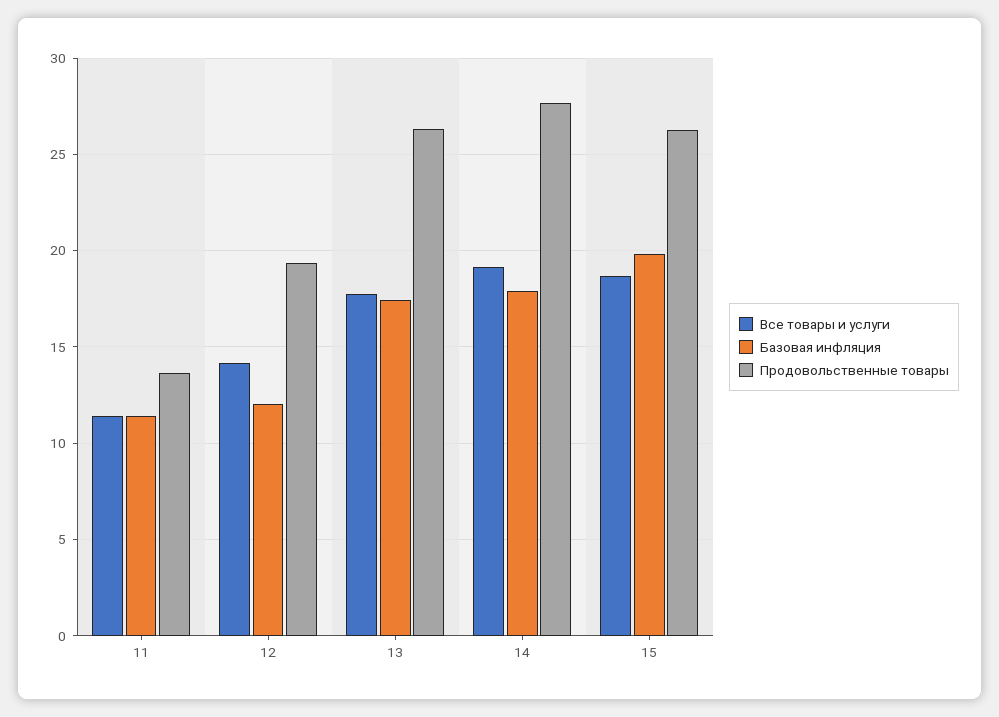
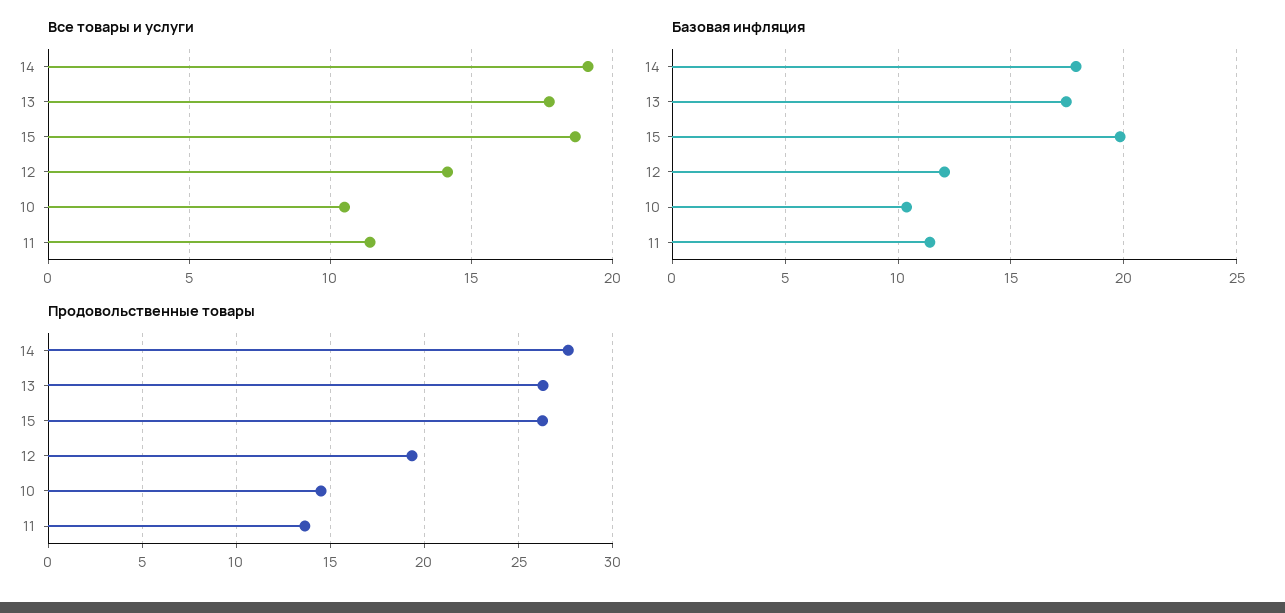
Все товары и услуги, 10: none -> 10.5
Базовая инфляция, 10: none -> 10.5
Продовольственные товары, 10: none -> 14.5

